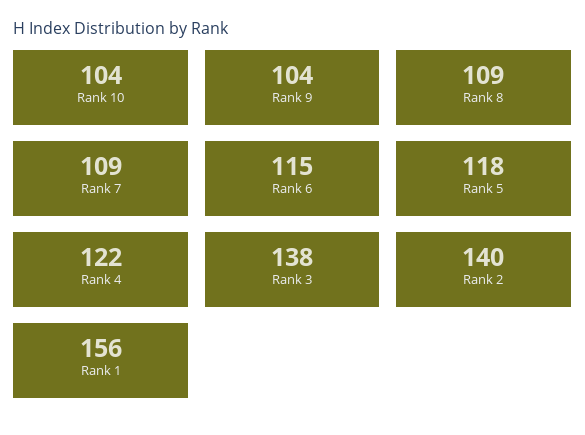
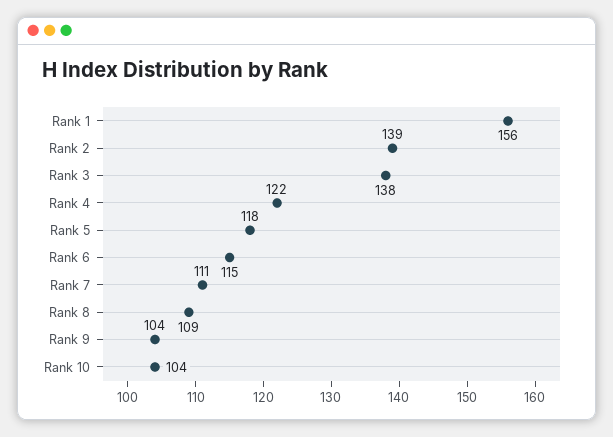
Rank 7: 109 -> 111
Rank 2: 140 -> 139

